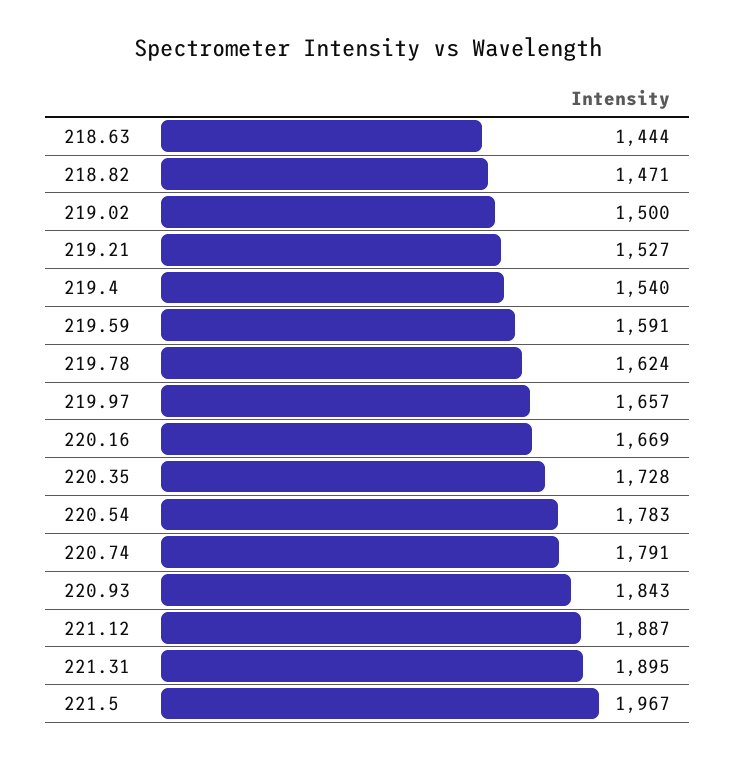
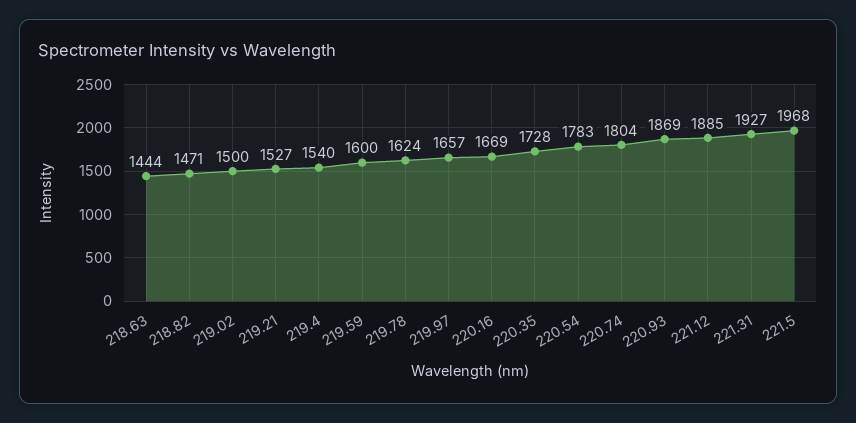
219.59: 1591 -> 1600
220.74: 1791 -> 1804
220.93: 1843 -> 1869
221.12: 1887 -> 1885
221.31: 1895 -> 1927
221.5: 1967 -> 1968

